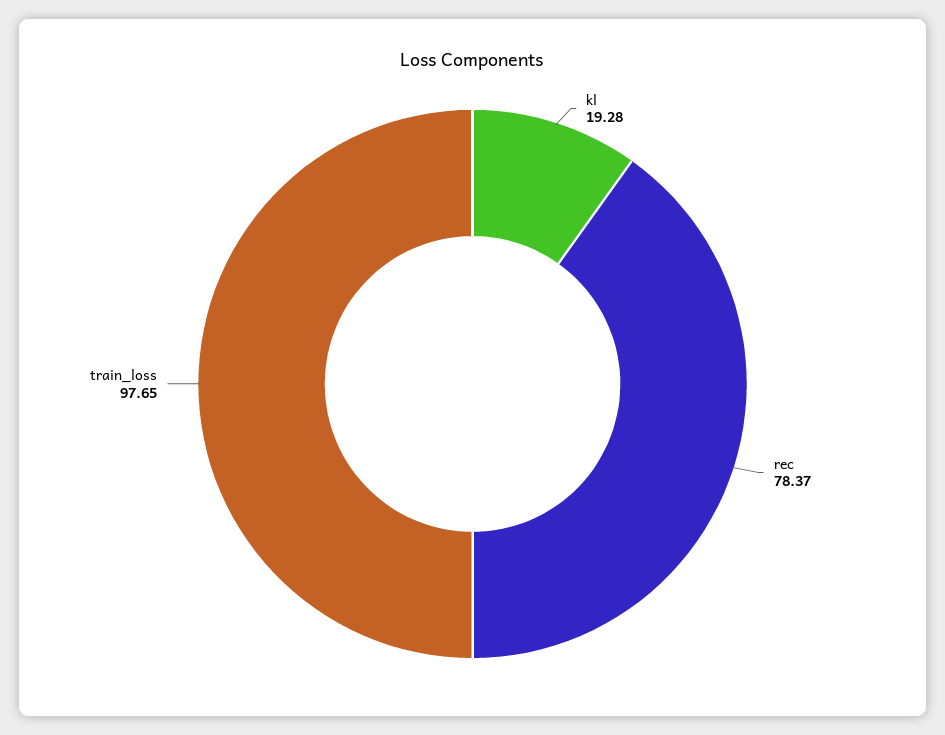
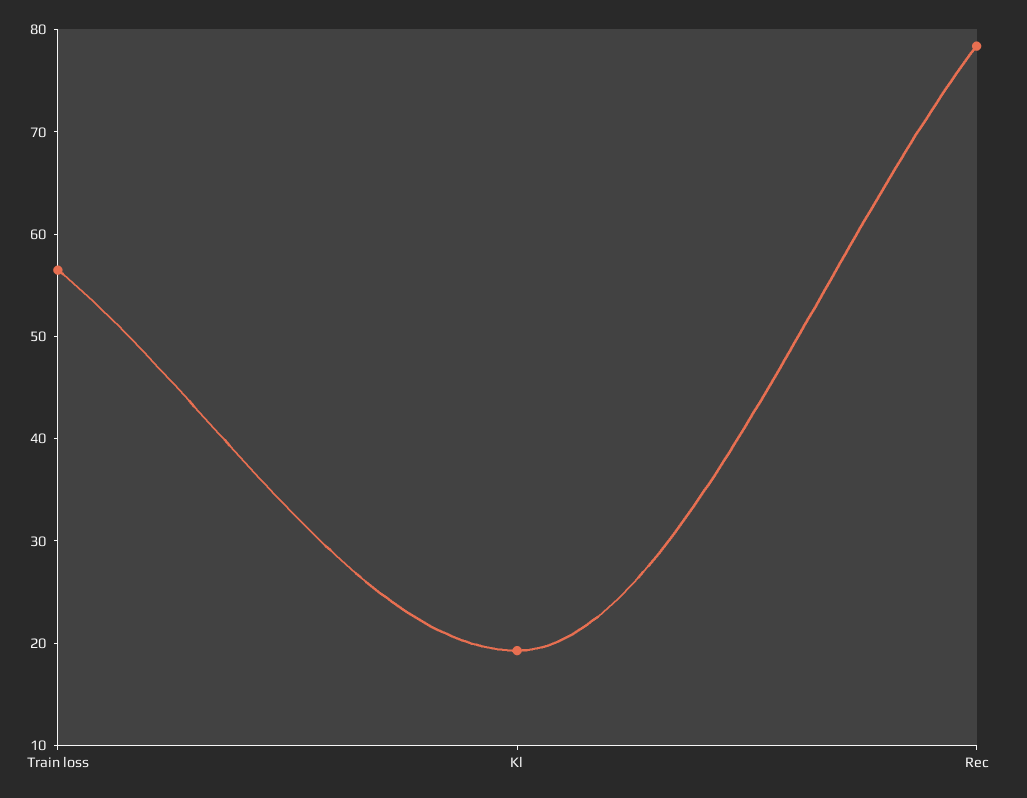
train_loss: 97.65 -> 56

